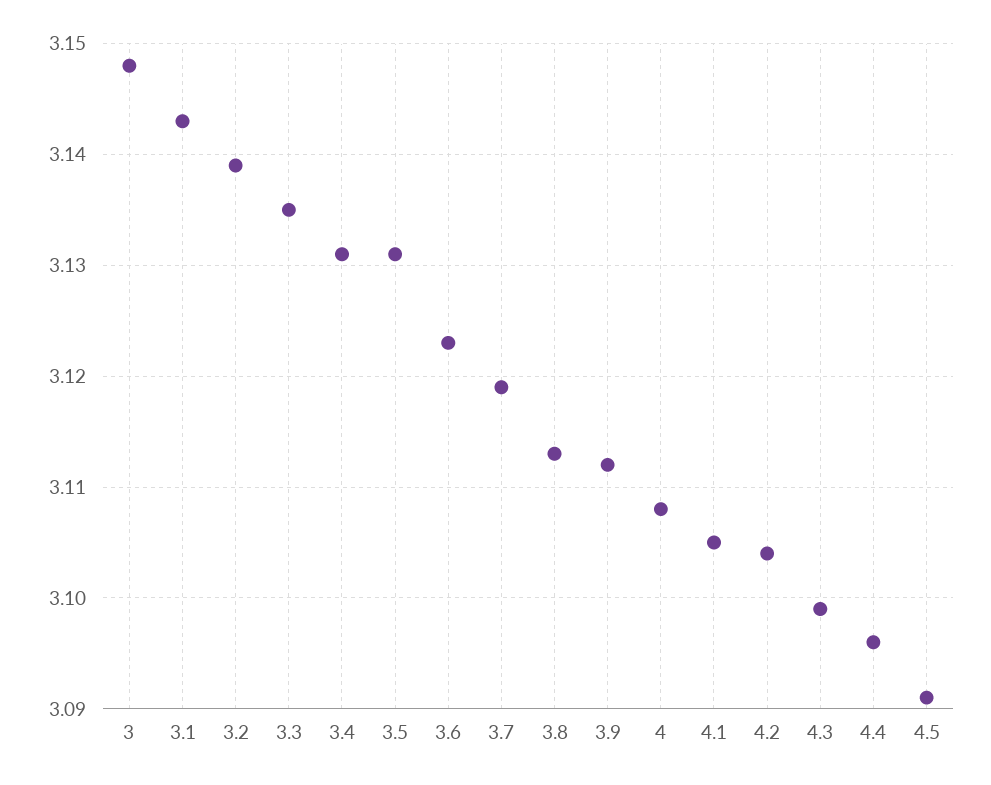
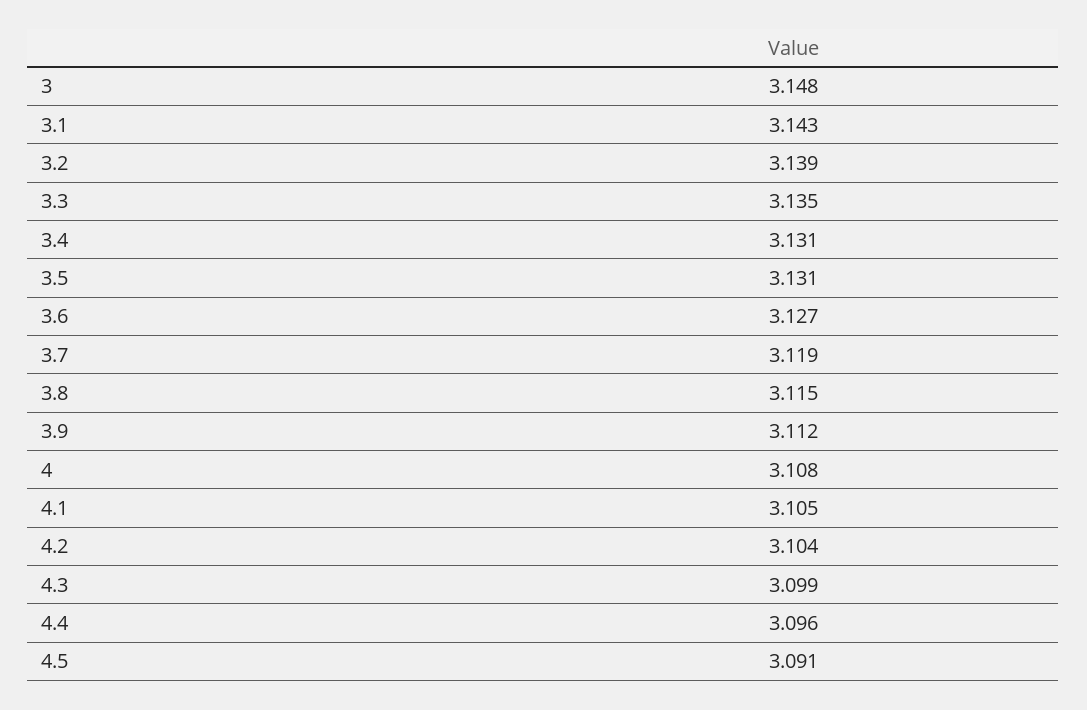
3.6: 3.123 -> 3.127
3.8: 3.113 -> 3.115

